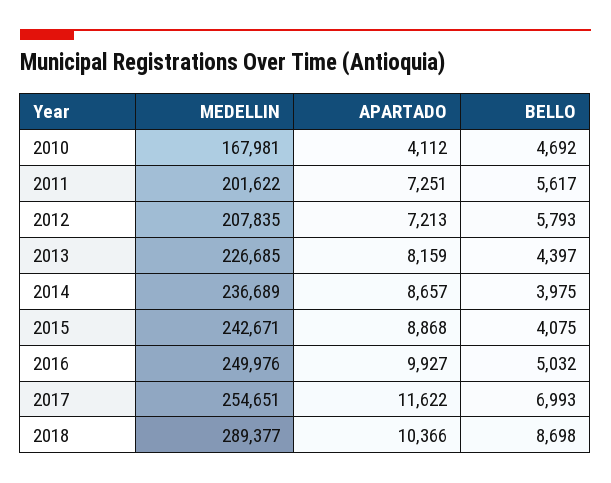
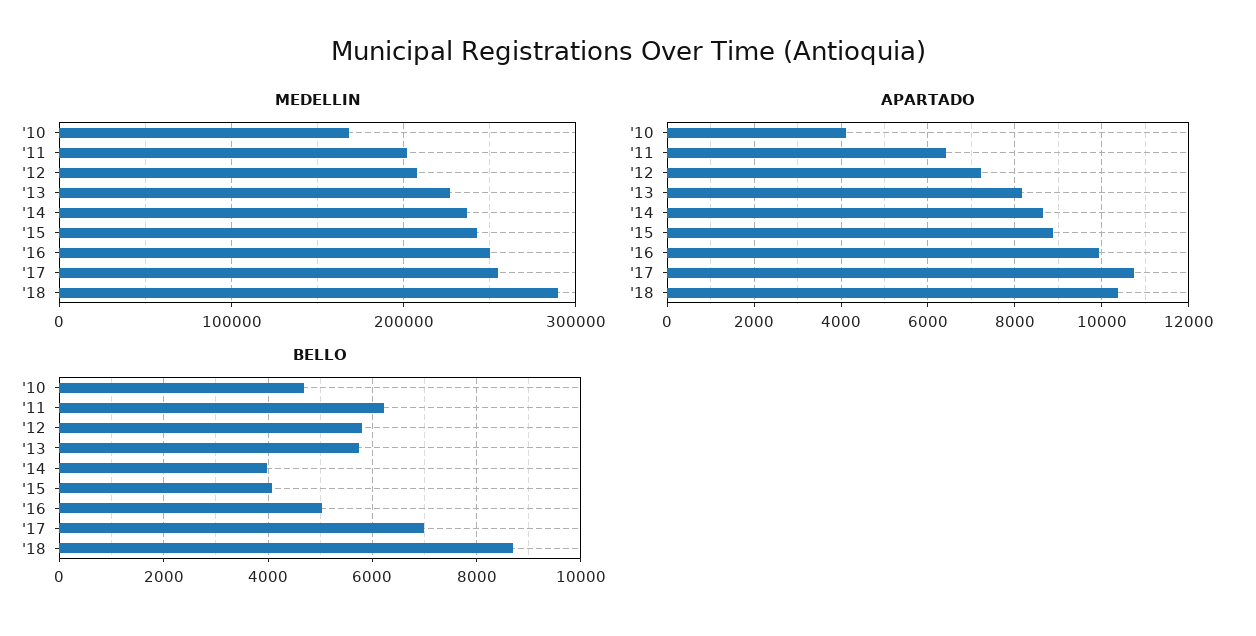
APARTADO, 2011: 7251 -> 6400
BELLO, 2011: 5617 -> 6200
BELLO, 2013: 4397 -> 5800
APARTADO, 2017: 11622 -> 10800

